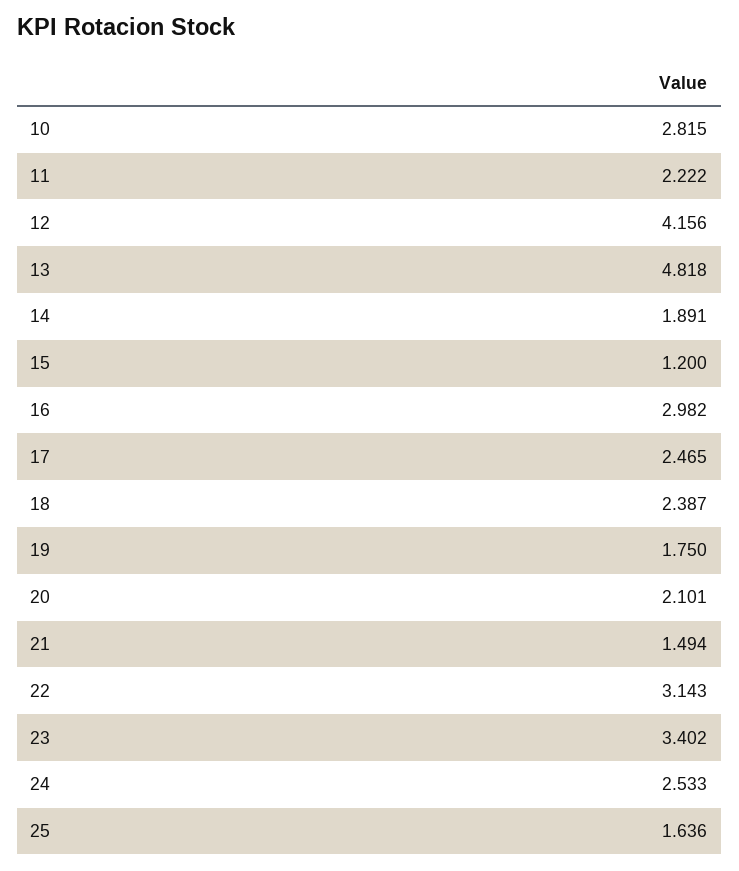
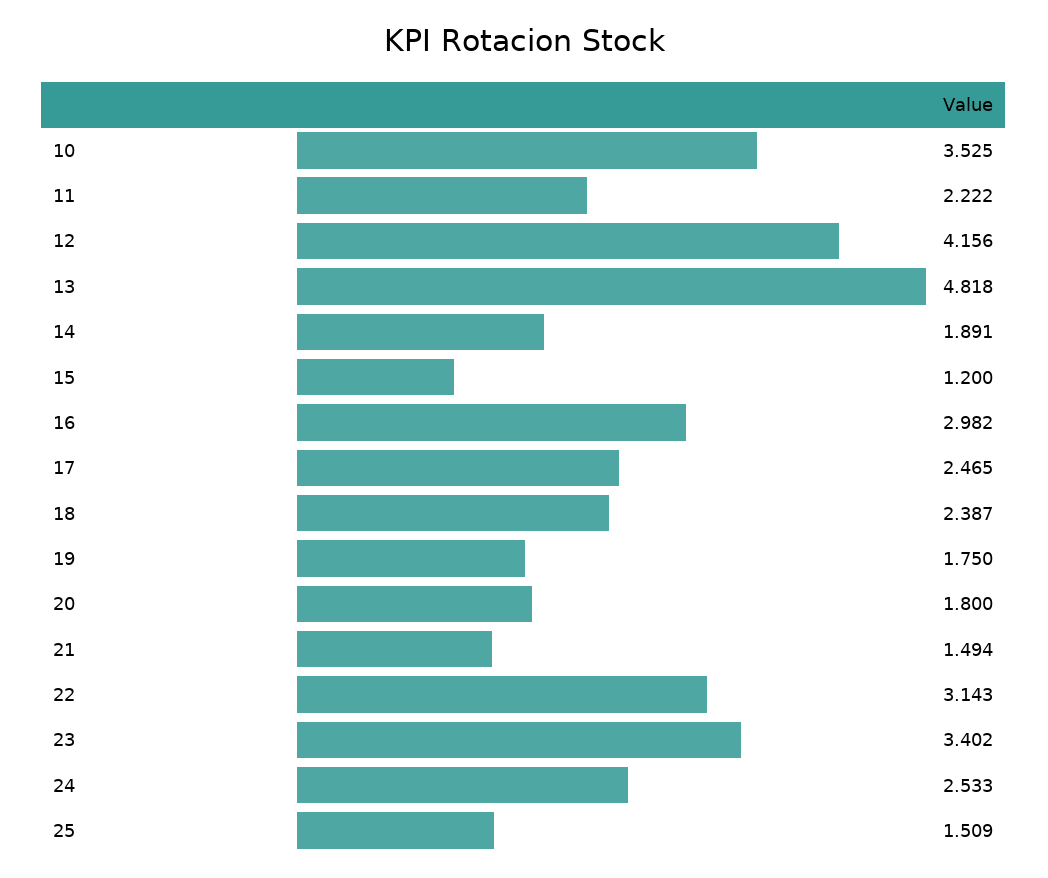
10: 2.815 -> 3.525
20: 2.101 -> 1.8
25: 1.636 -> 1.509

